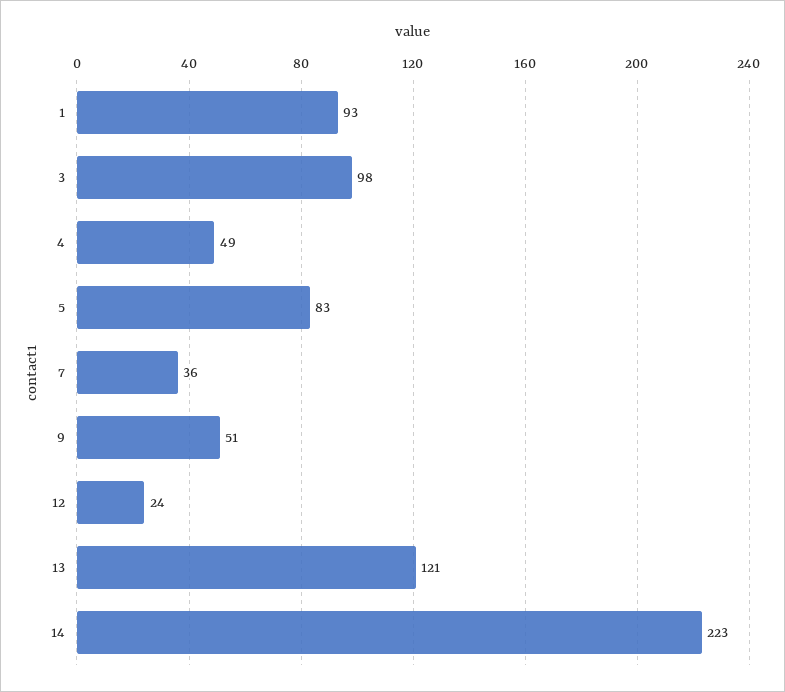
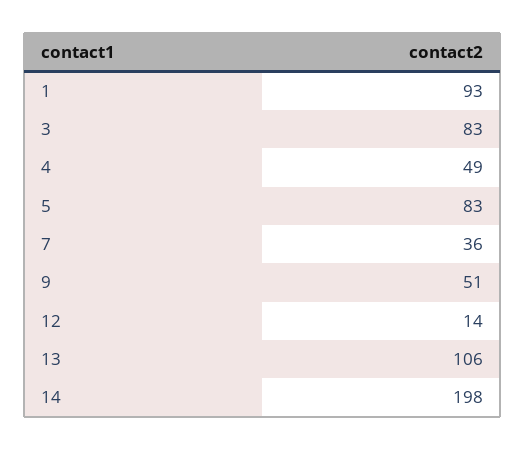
3: 98 -> 83
12: 24 -> 14
13: 121 -> 106
14: 223 -> 198

